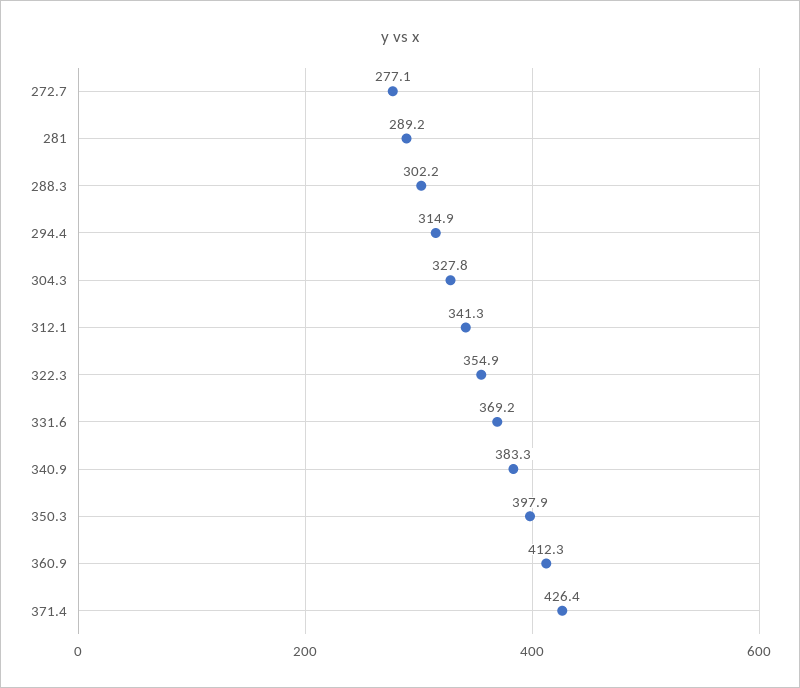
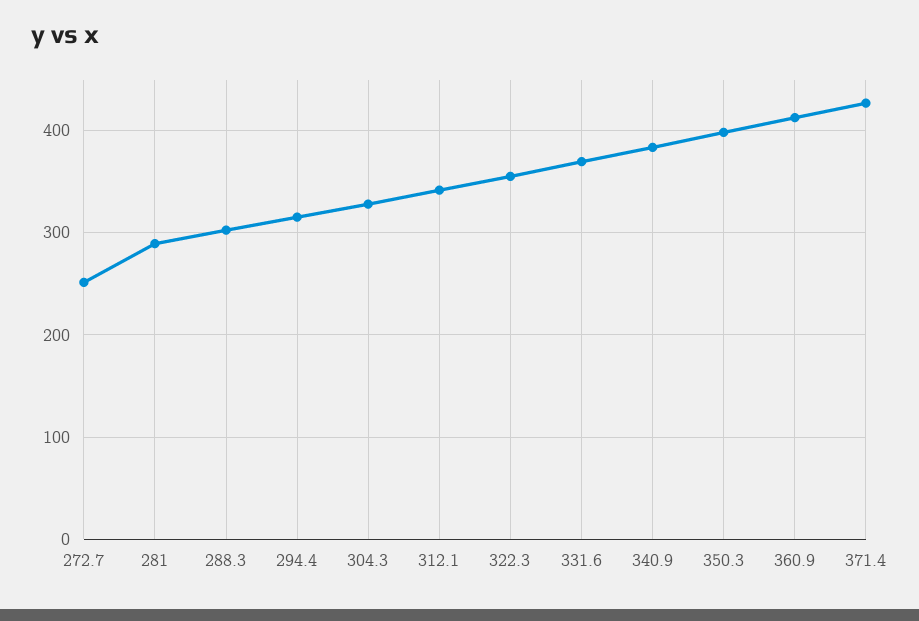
272.7: 277.1 -> 250

